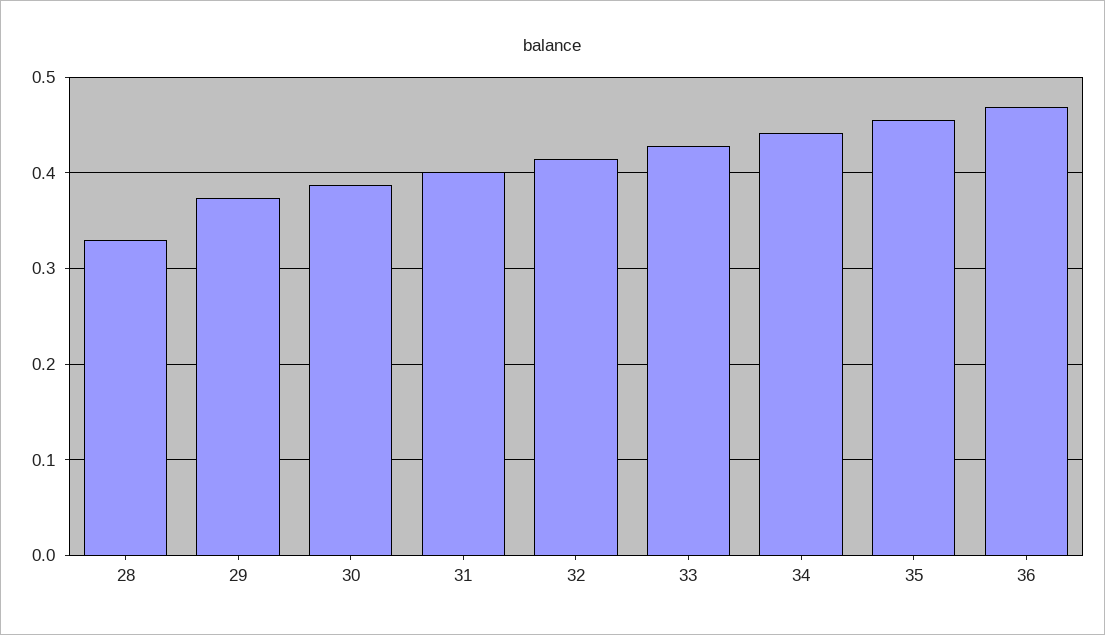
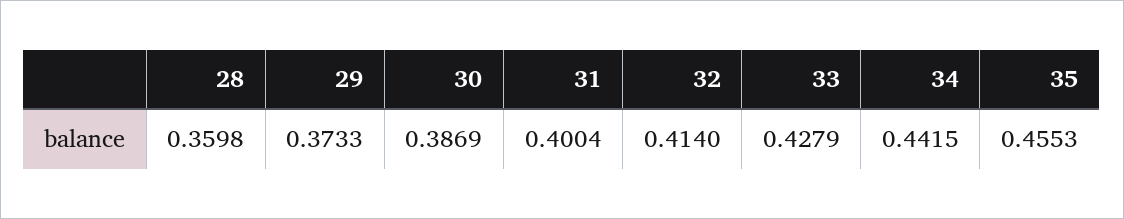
28: 0.33 -> 0.3598
36: 0.47 -> none

